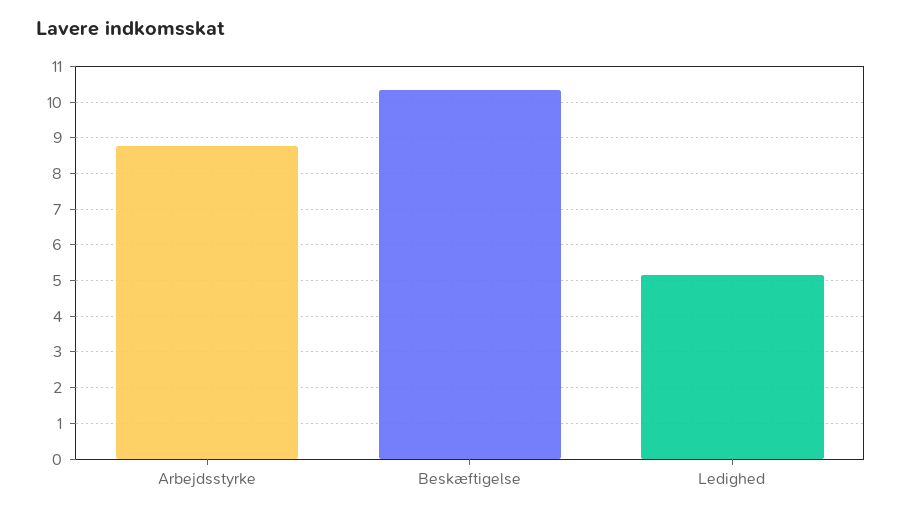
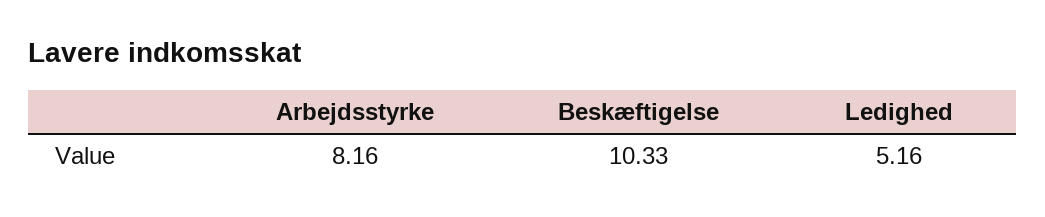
Arbejdsstyrke: 8.8 -> 8.16

